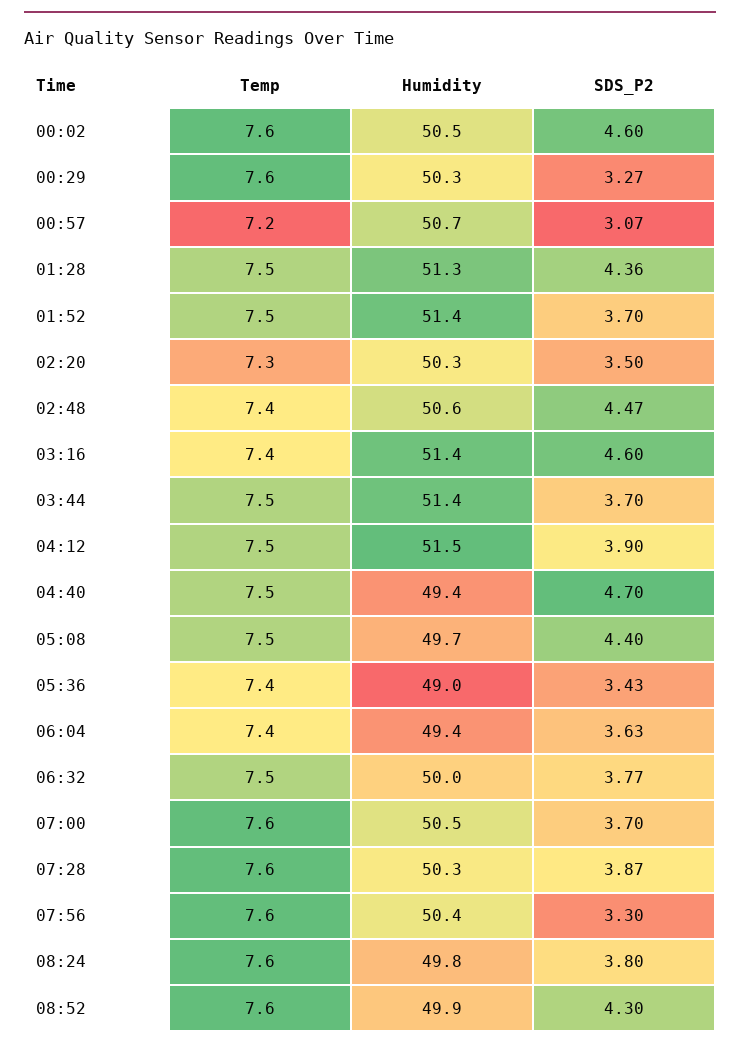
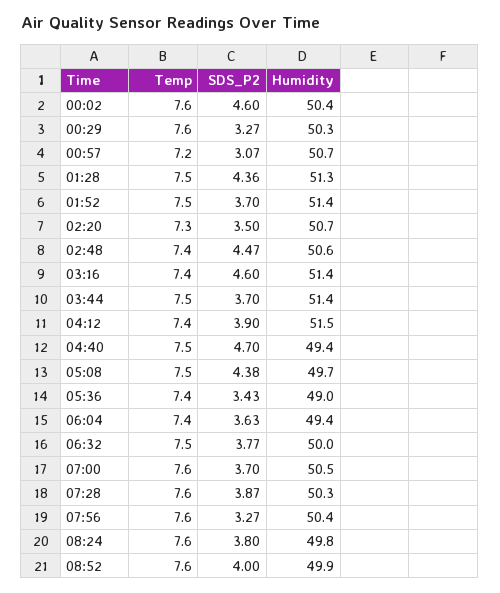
Humidity, 00:02: 50.5 -> 50.4
Humidity, 02:20: 50.3 -> 50.7
Temp, 04:12: 7.5 -> 7.4
SDS_P2, 05:08: 4.4 -> 4.38
SDS_P2, 07:56: 3.3 -> 3.27
SDS_P2, 08:52: 4.3 -> 4

